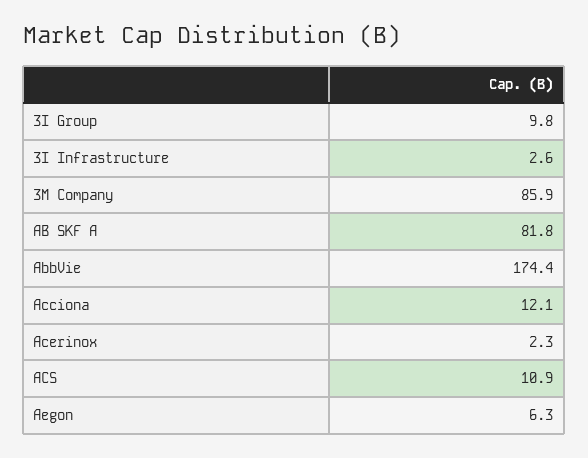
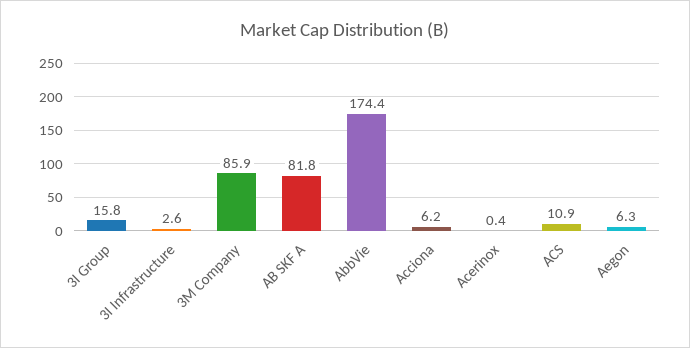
3I Group: 9.8 -> 15.8
Acciona: 12.1 -> 6.2
Acerinox: 2.3 -> 0.4

